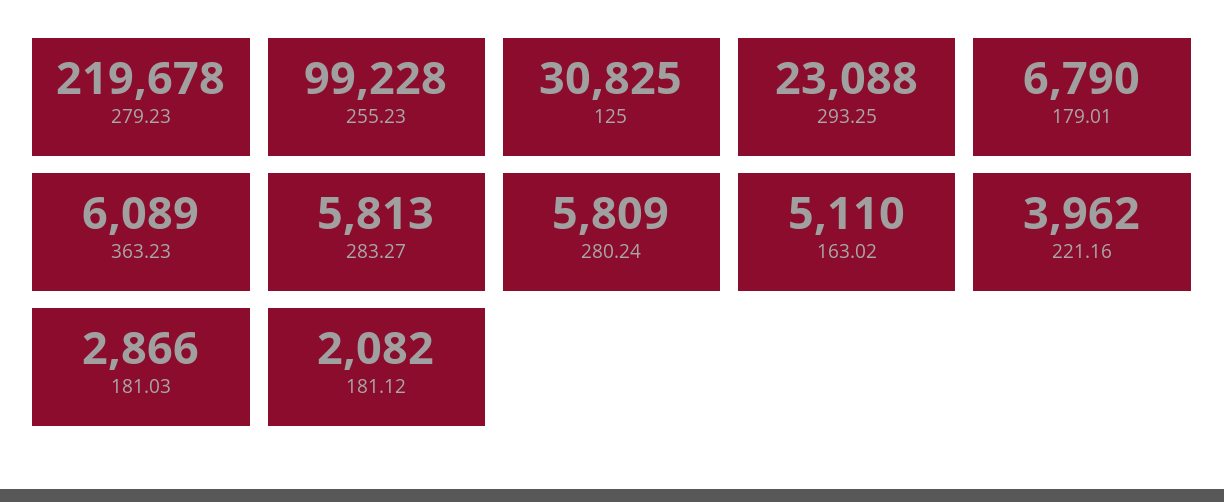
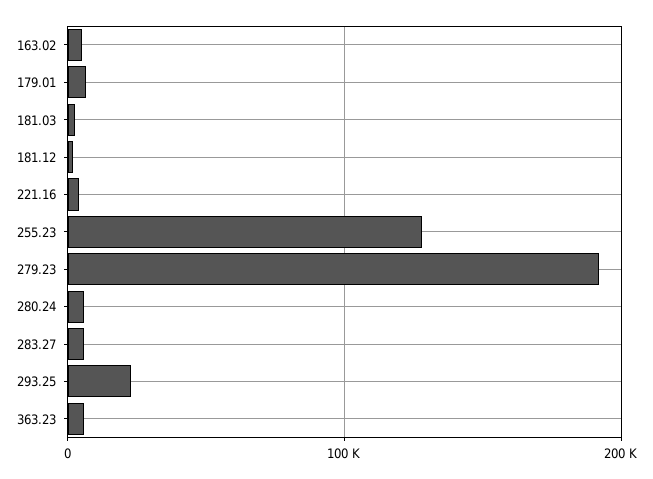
279.23: 219678 -> 190000
255.23: 99228 -> 130000
125: 30825 -> none

